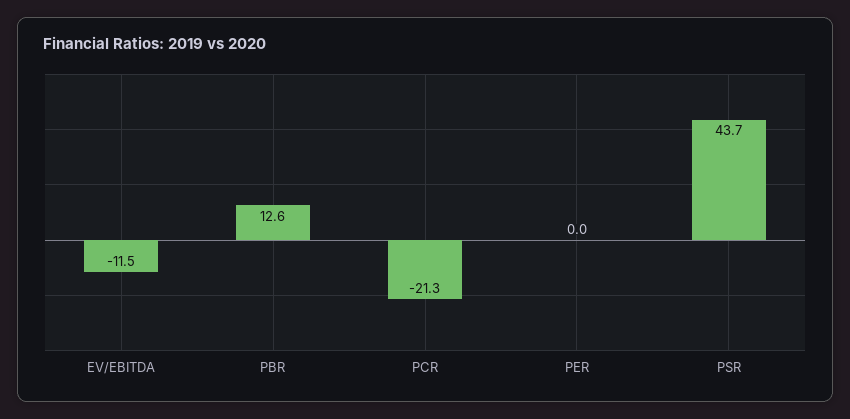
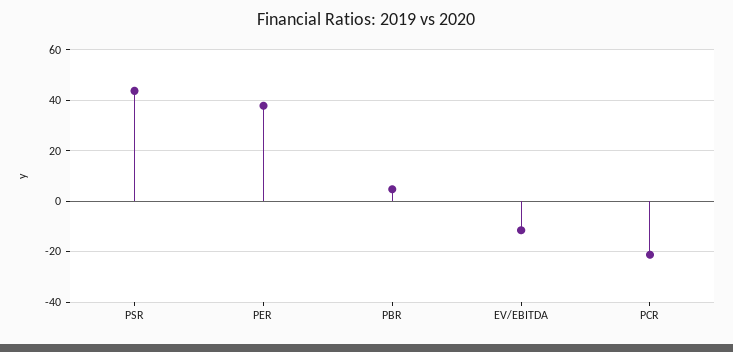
PBR: 12.6 -> 5
PER: 0 -> 37.5

